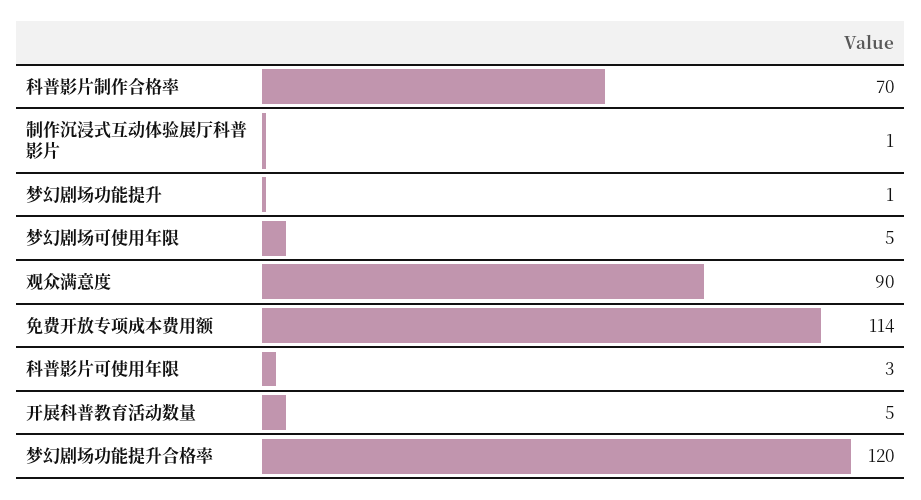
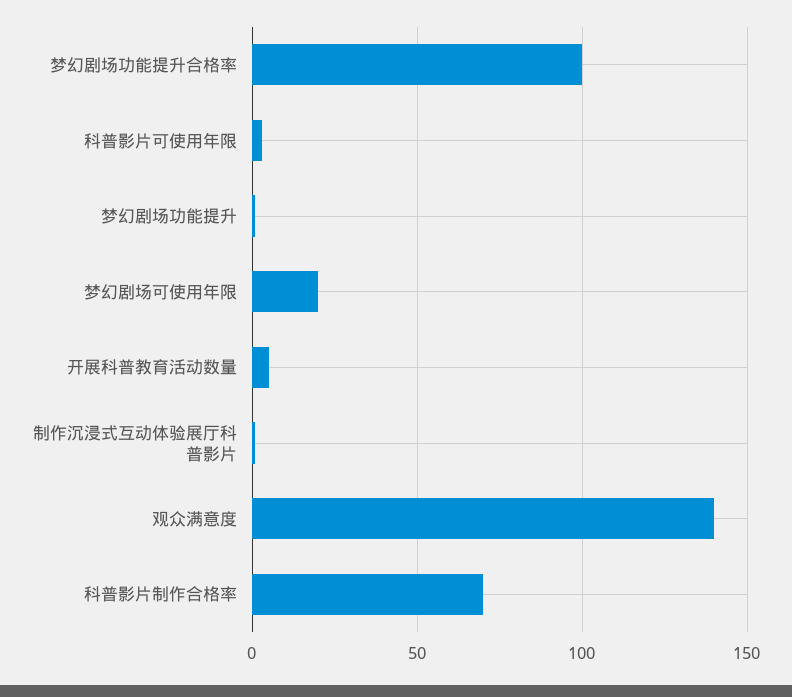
梦幻剧场可使用年限: 5 -> 20
观众满意度: 90 -> 140
免费开放专项成本费用额: 114 -> none
梦幻剧场功能提升合格率: 120 -> 100

